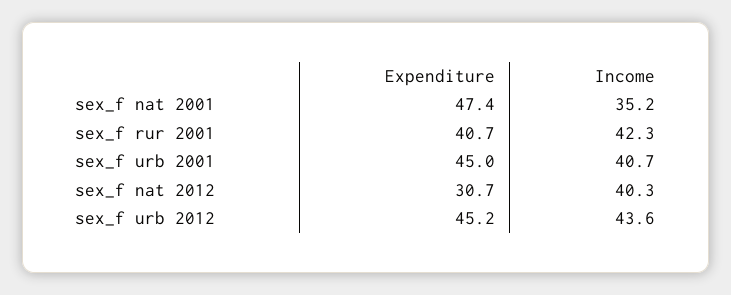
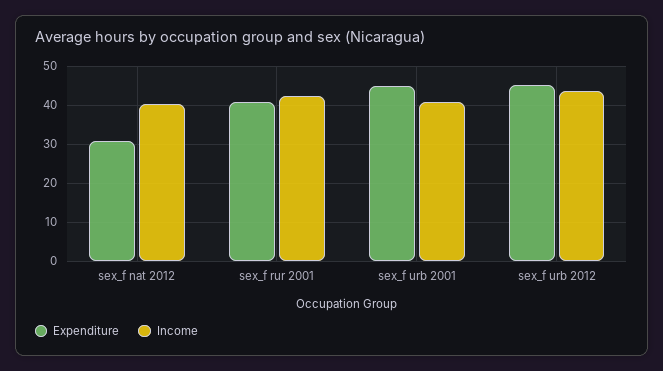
Expenditure, sex_f nat 2001: 47.4 -> none
Income, sex_f nat 2001: 35.2 -> none

